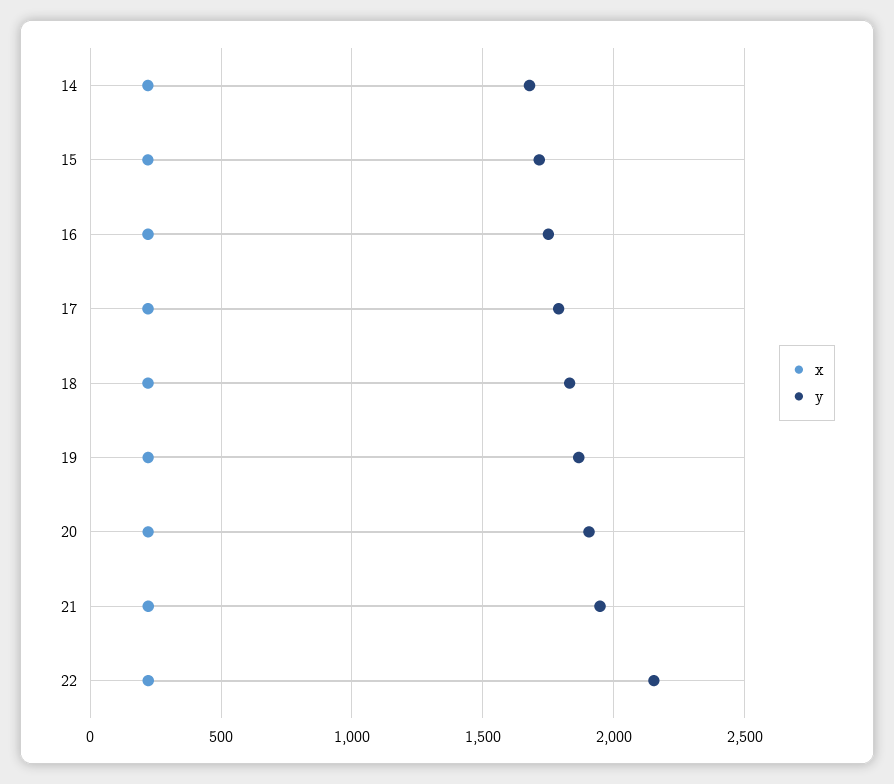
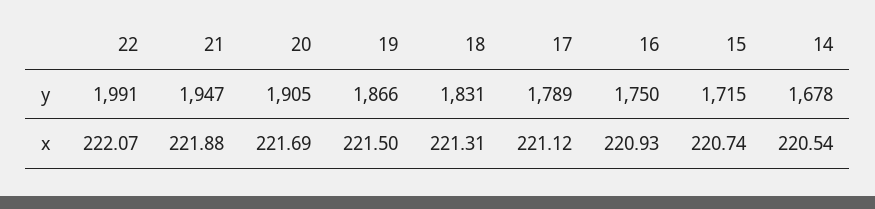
y, 22: 2150 -> 1991

